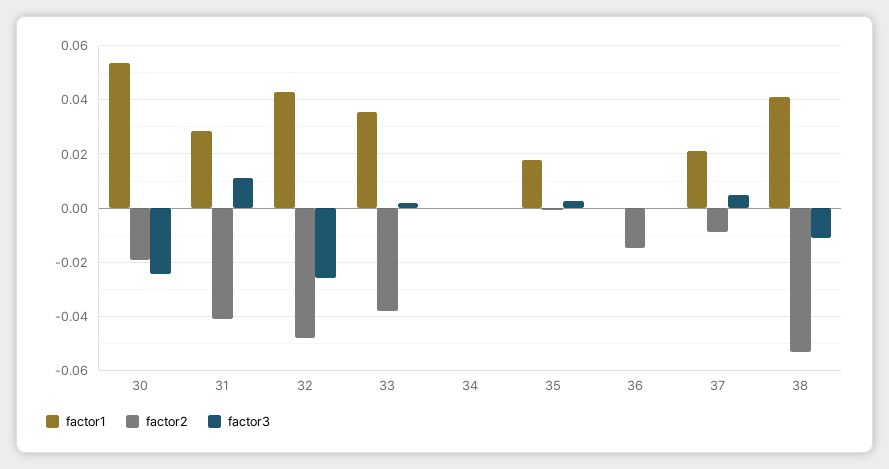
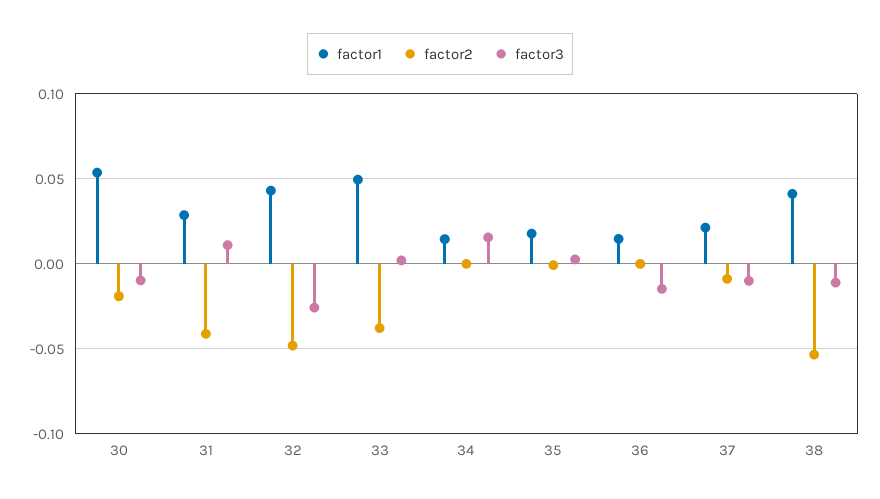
factor3, 30: -0.025 -> -0.01
factor1, 33: 0.035 -> 0.05
factor1, 34: 0 -> 0.015
factor3, 34: 0 -> 0.015
factor1, 36: 0 -> 0.015
factor2, 36: -0.015 -> 0
factor3, 36: 0 -> -0.015
factor3, 37: 0.005 -> -0.01

